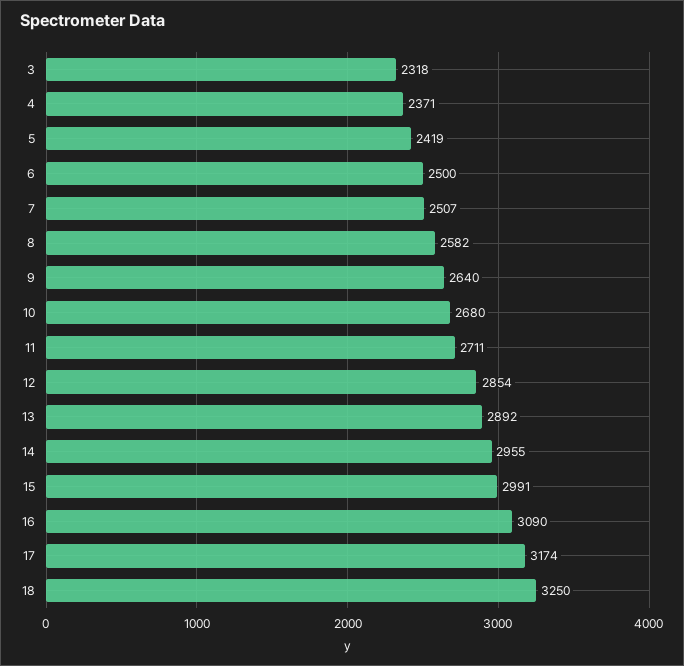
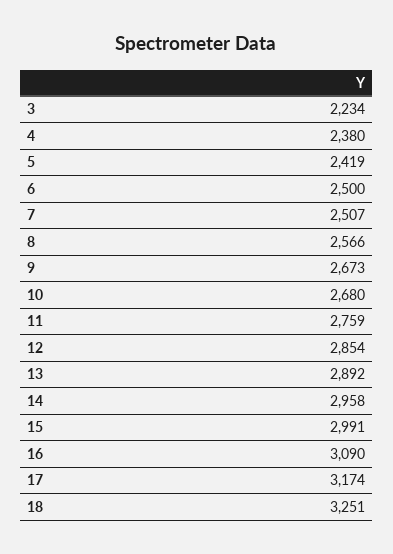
3: 2318 -> 2234
4: 2371 -> 2380
8: 2582 -> 2566
9: 2640 -> 2673
11: 2711 -> 2759
14: 2955 -> 2958
18: 3250 -> 3251

